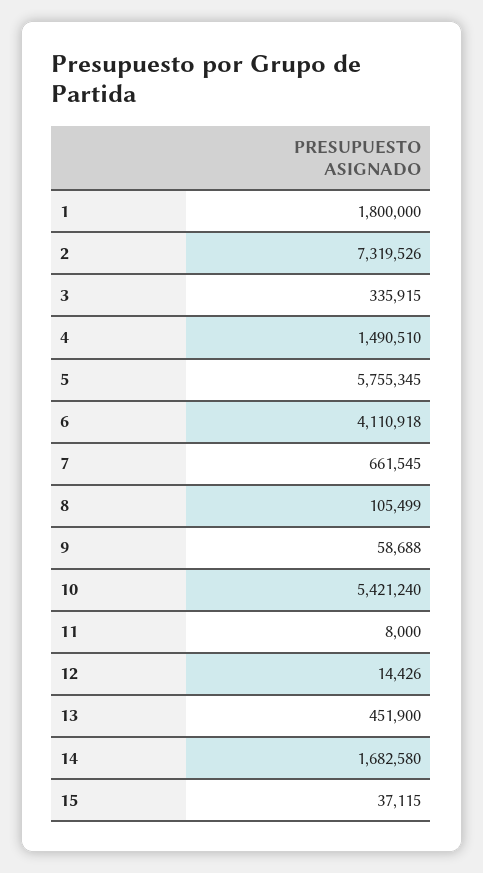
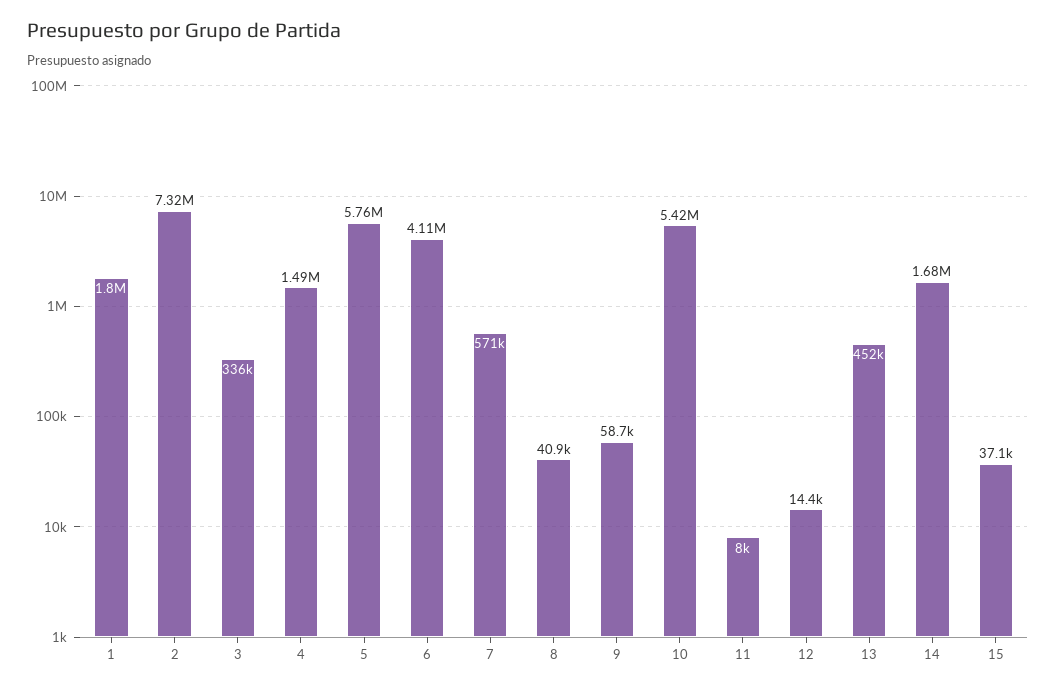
7: 661545 -> 571000
8: 105499 -> 40900

